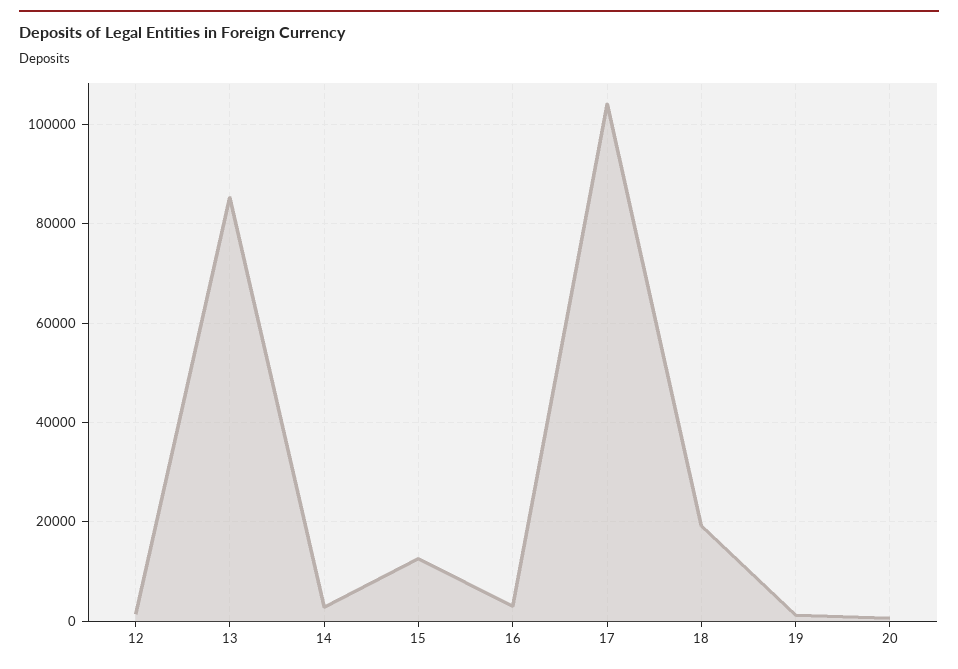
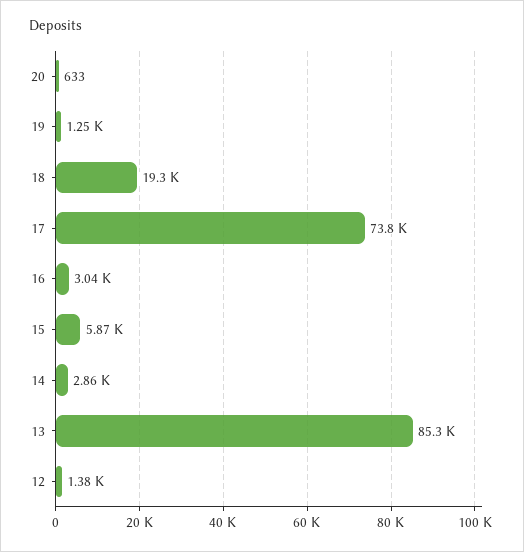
15: 12000 -> 5870
17: 104000 -> 73800

